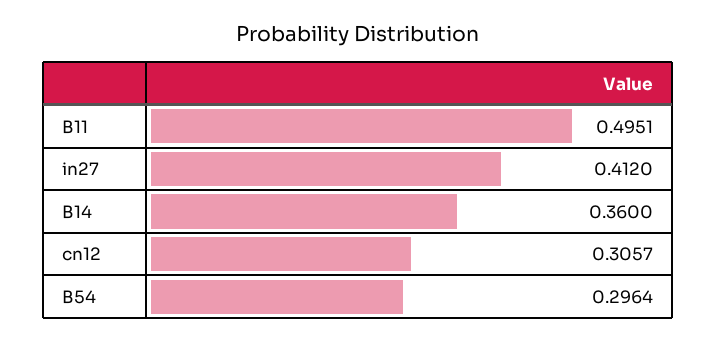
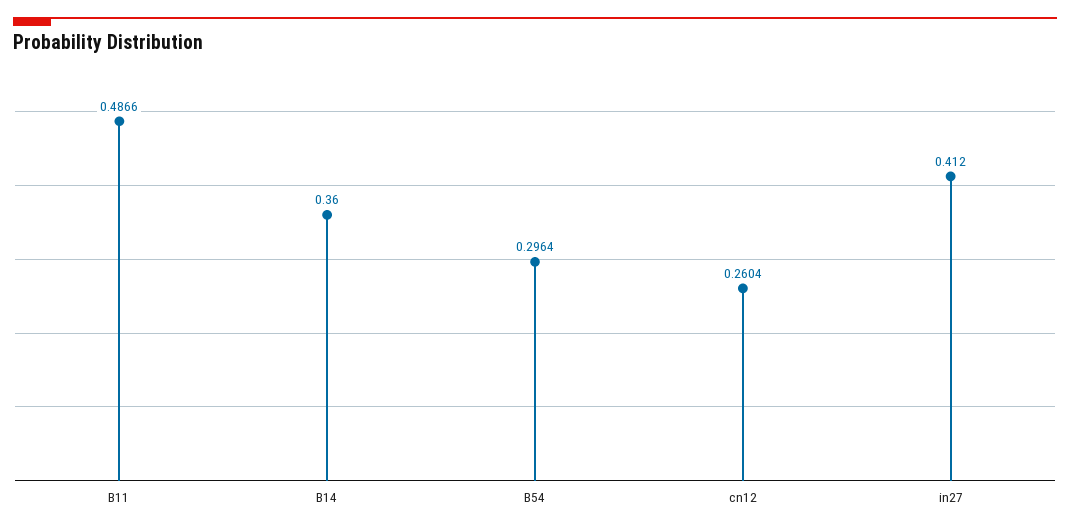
B11: 0.4951 -> 0.4866
cn12: 0.3057 -> 0.2604

